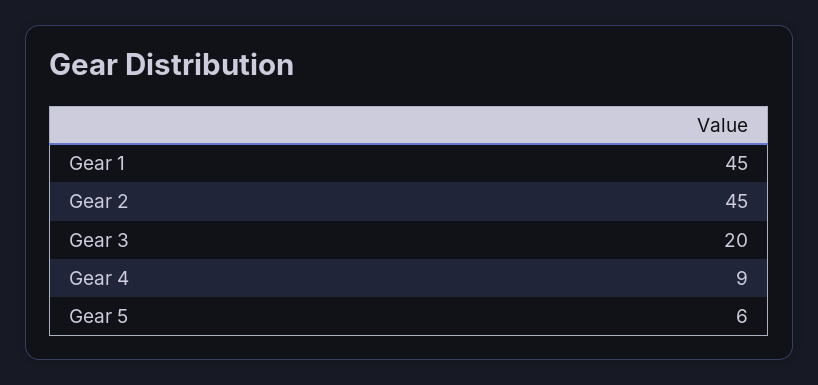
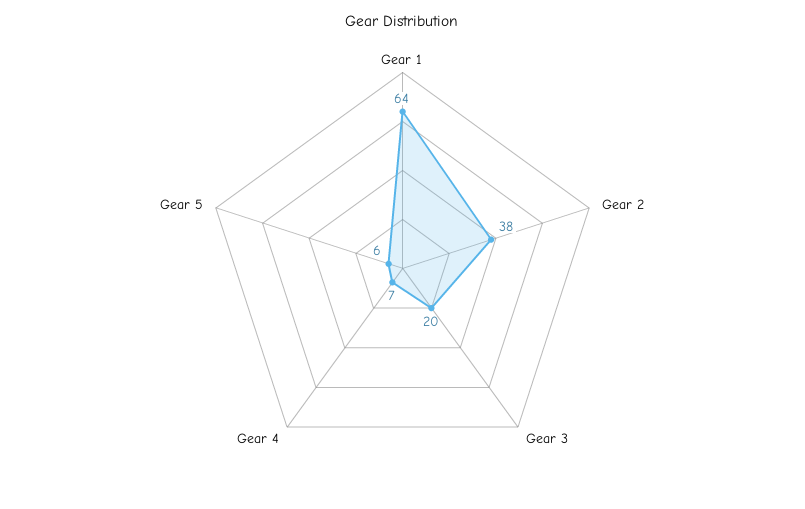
Gear 1: 45 -> 64
Gear 2: 45 -> 38
Gear 4: 9 -> 7

